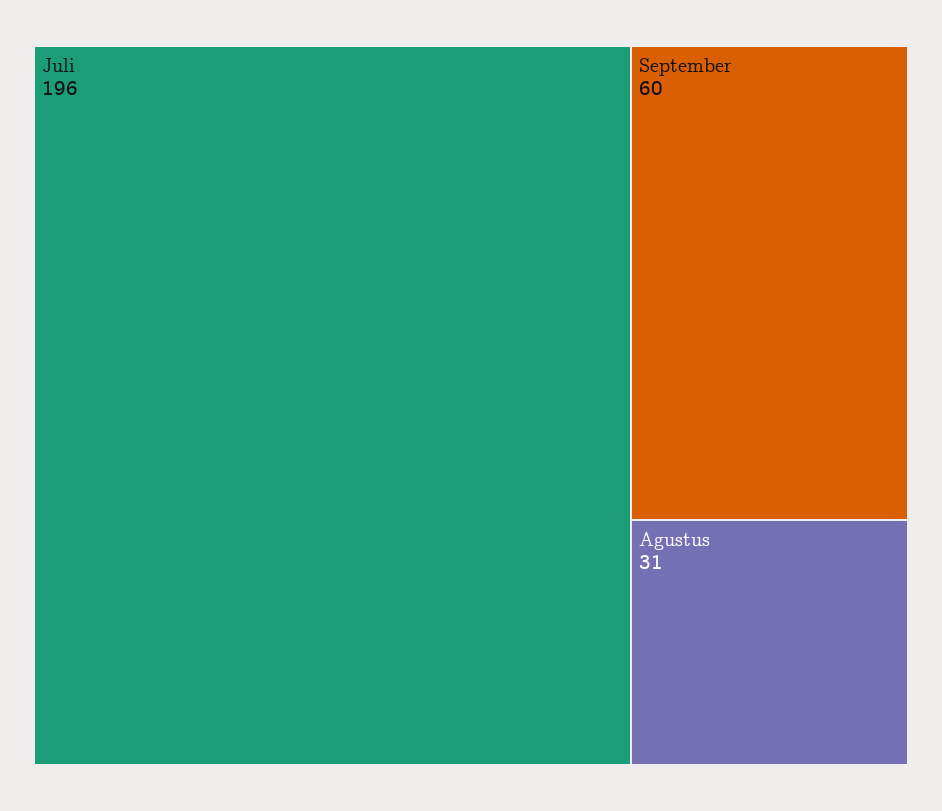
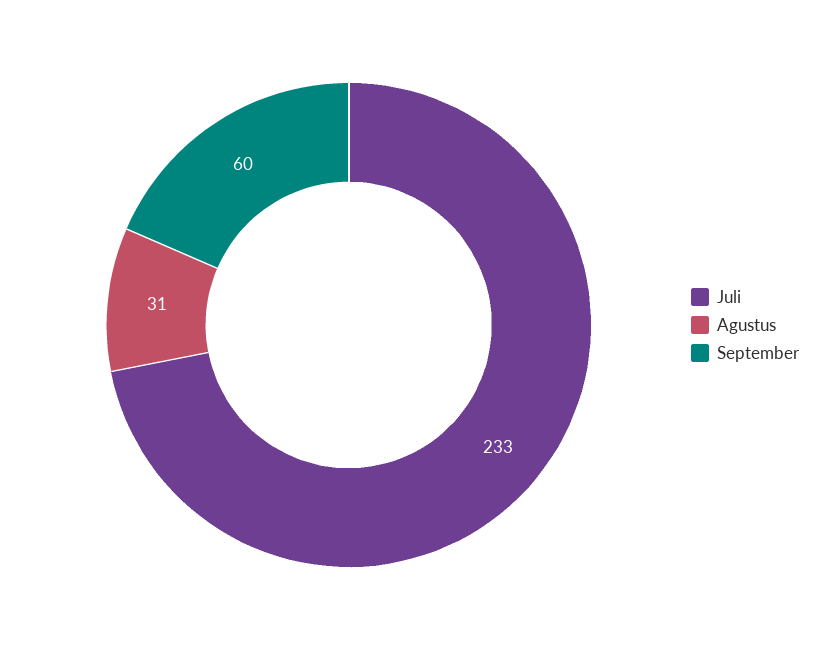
Juli: 196 -> 233

